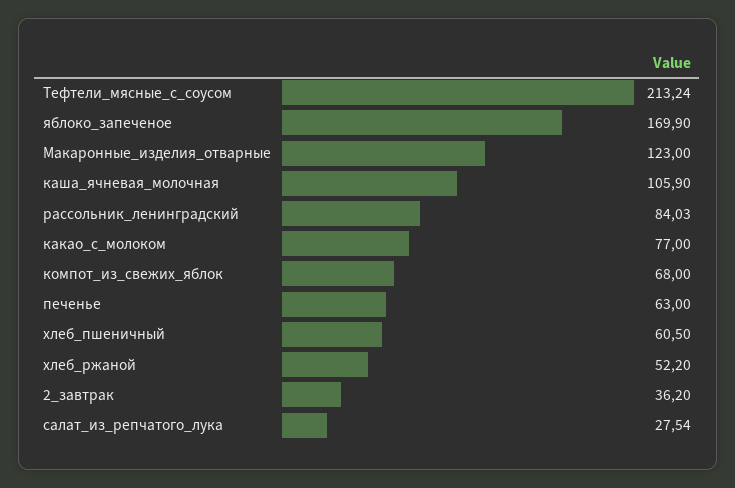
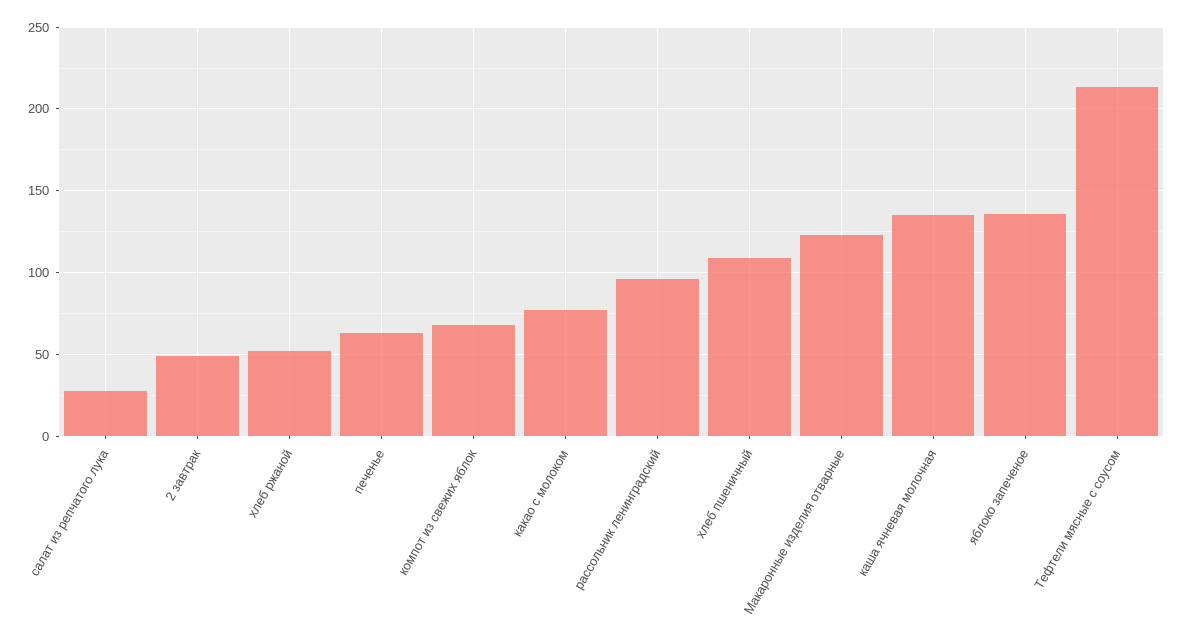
яблоко_запеченое: 169.9 -> 135
каша_ячневая_молочная: 105.9 -> 135
рассольник_ленинградский: 84.03 -> 95
хлеб_пшеничный: 60.5 -> 110
2_завтрак: 36.2 -> 50

